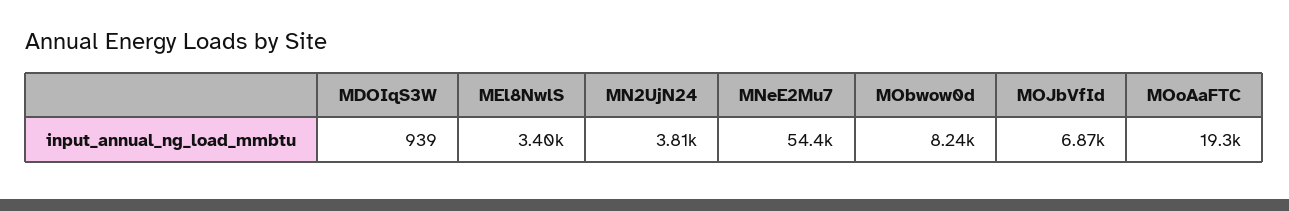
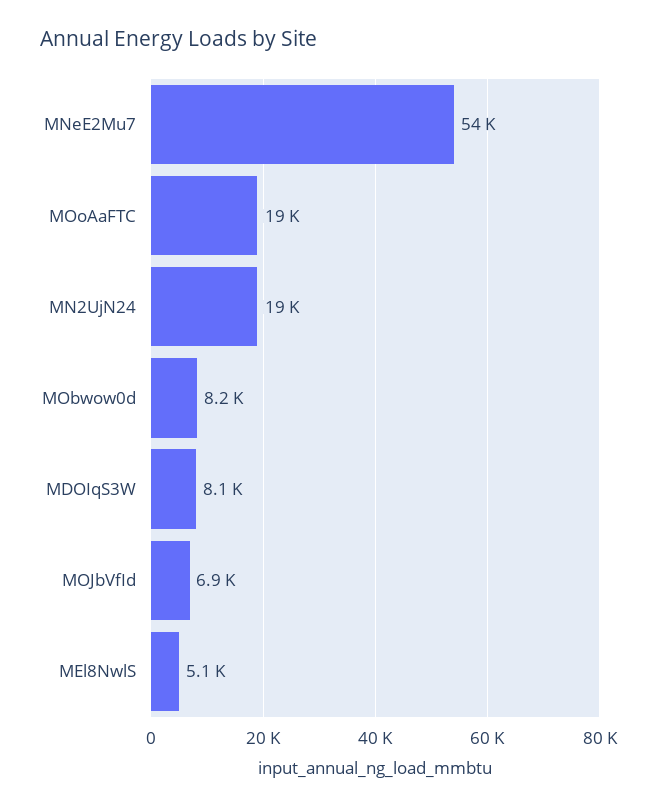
MDOIqS3W: 939 -> 8100
MEl8NwlS: 3400 -> 5100
MN2UjN24: 3810 -> 19000

